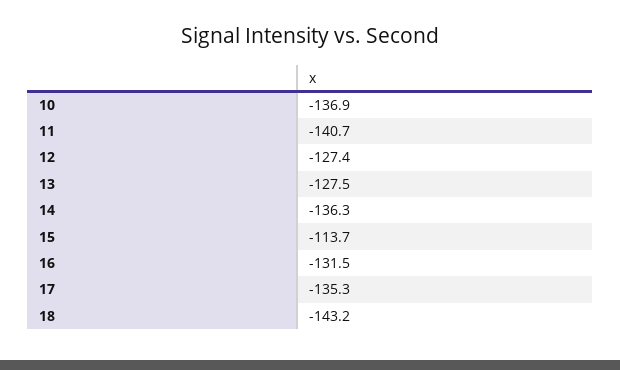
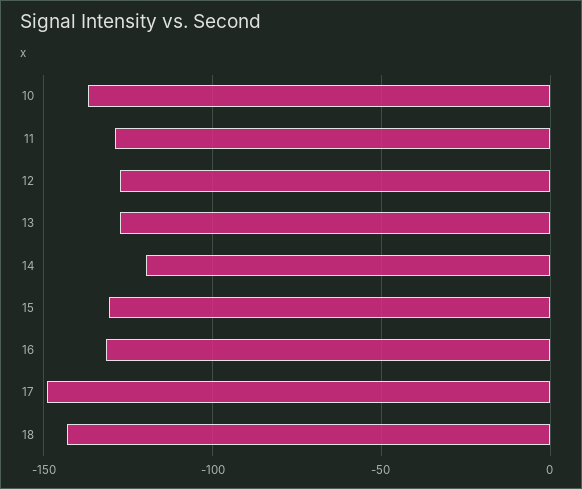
11: -140.7 -> -130
14: -136.3 -> -120
15: -113.7 -> -130
17: -135.3 -> -150

